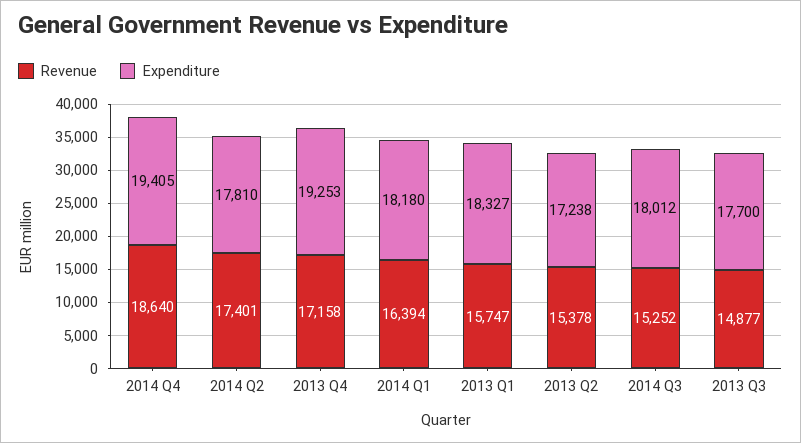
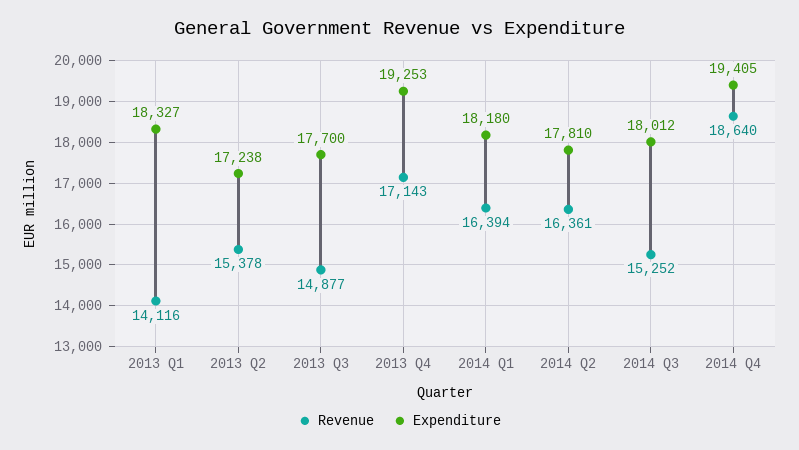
Revenue, 2014 Q2: 17401 -> 16361
Revenue, 2013 Q4: 17158 -> 17143
Revenue, 2013 Q1: 15747 -> 14116

